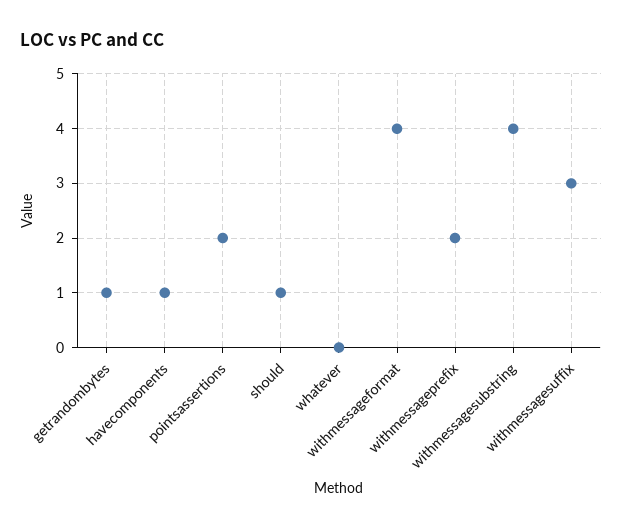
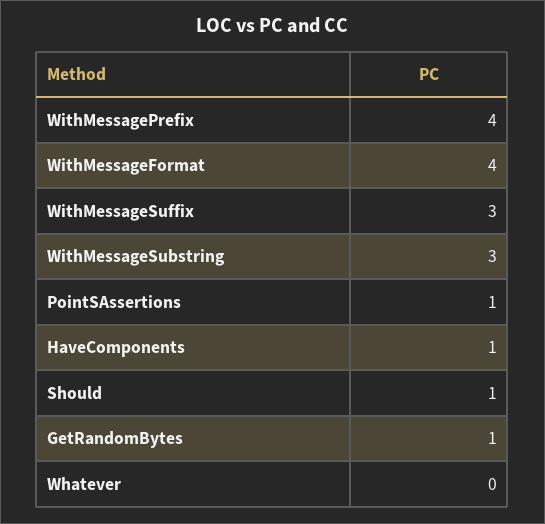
pointsassertions: 2 -> 1
withmessageprefix: 2 -> 4
withmessagesubstring: 4 -> 3

